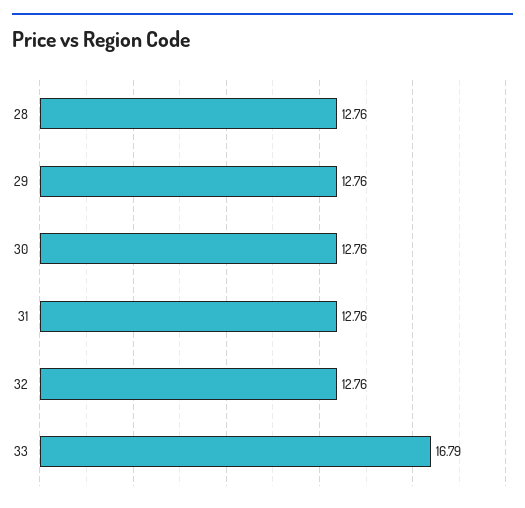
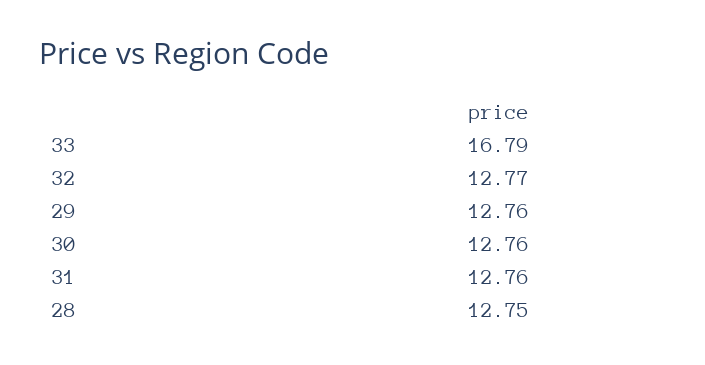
28: 12.76 -> 12.75
32: 12.76 -> 12.77

